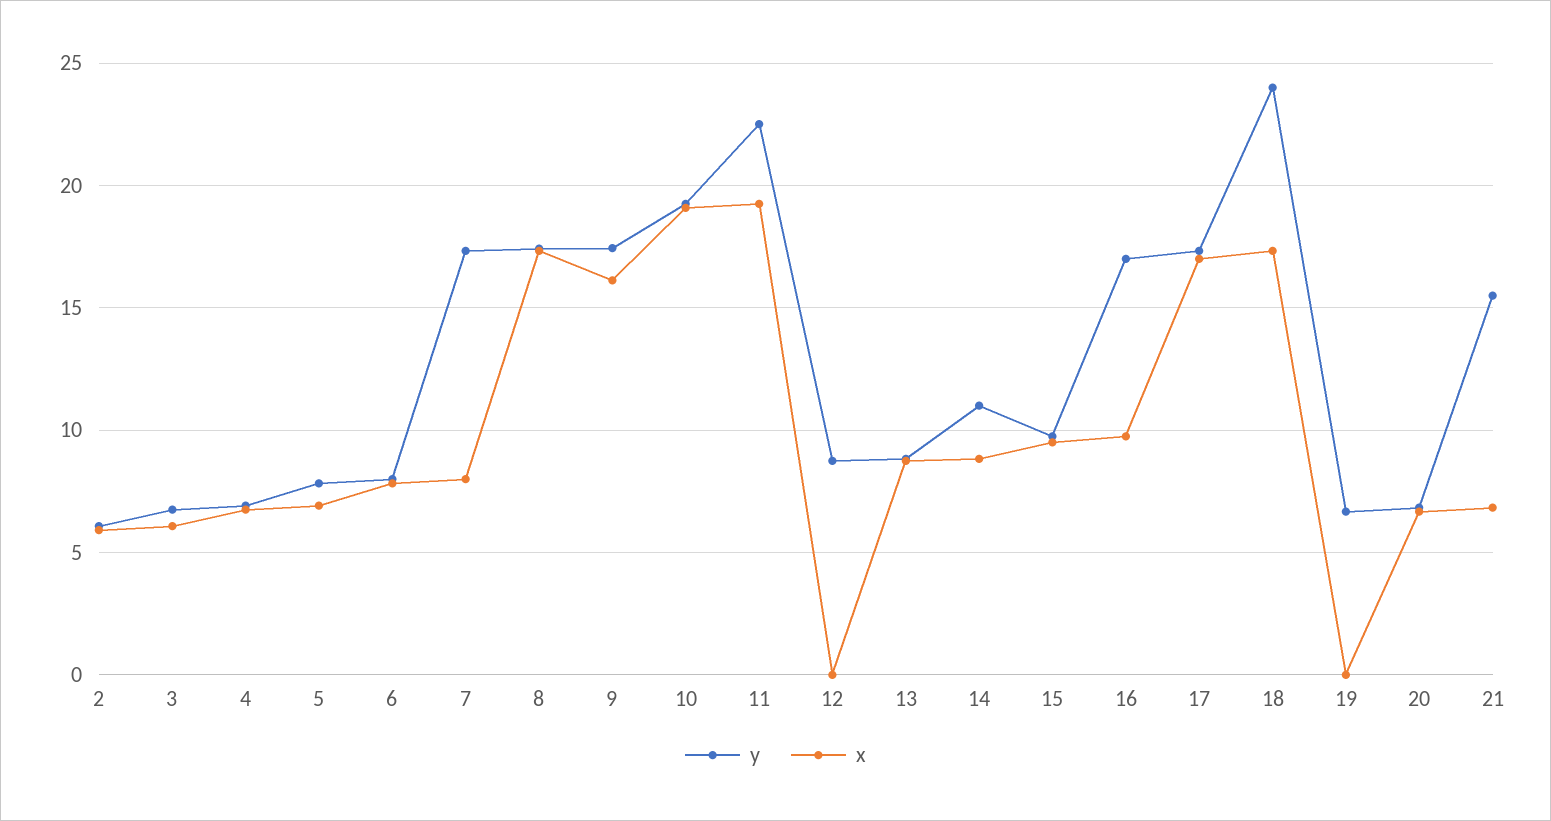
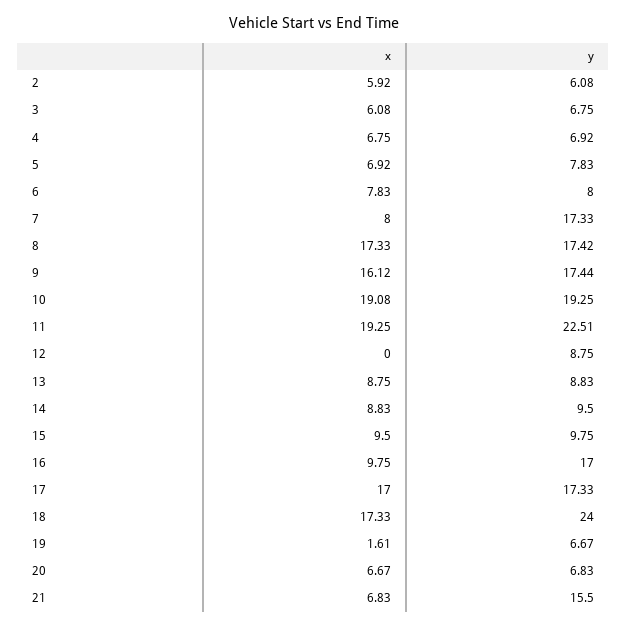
y, 14: 11 -> 9.5
x, 19: 0 -> 1.61

